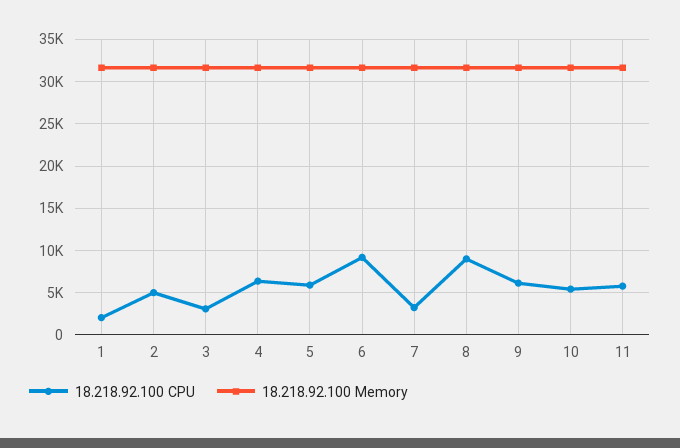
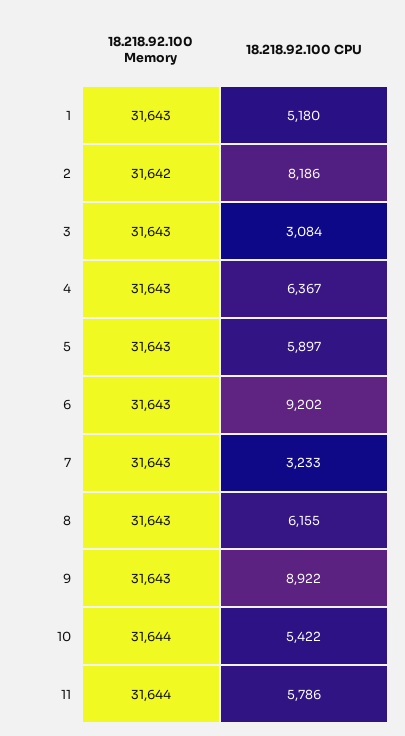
18.218.92.100 CPU, 1: 2000 -> 5180
18.218.92.100 CPU, 2: 5000 -> 8186
18.218.92.100 CPU, 8: 9000 -> 6155
18.218.92.100 CPU, 9: 6000 -> 8922

